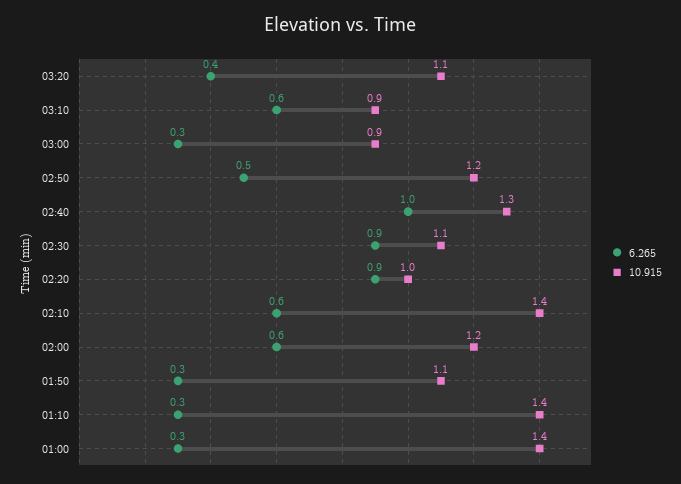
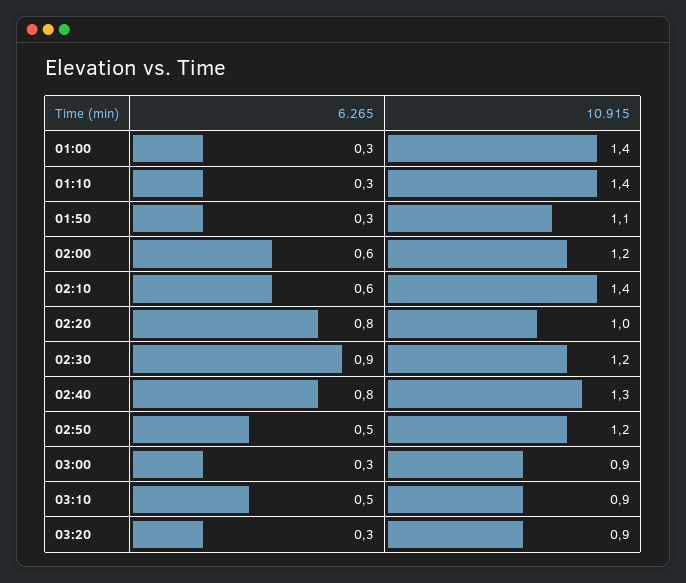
6.265, 03:20: 0.4 -> 0.3
10.915, 03:20: 1.1 -> 0.9
6.265, 03:10: 0.6 -> 0.5
6.265, 02:40: 1 -> 0.8
10.915, 02:30: 1.1 -> 1.2
6.265, 02:20: 0.9 -> 0.8

